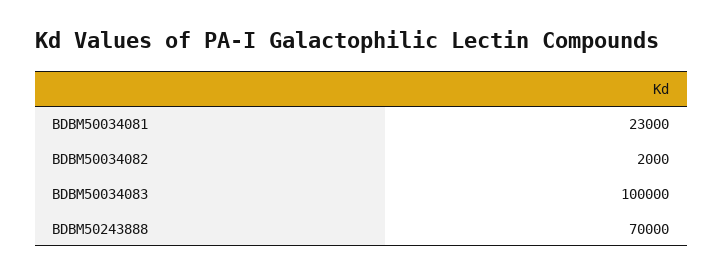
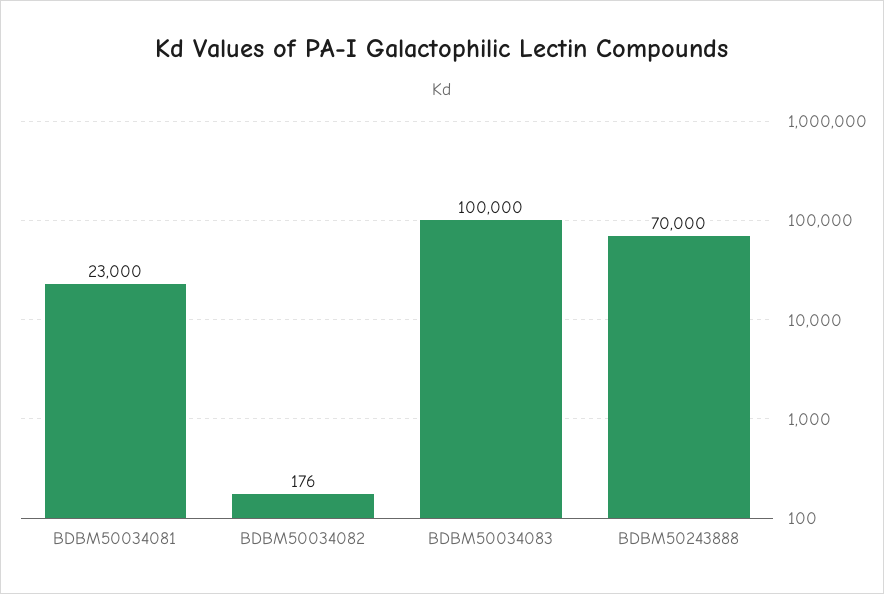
BDBM50034082: 2000 -> 176

